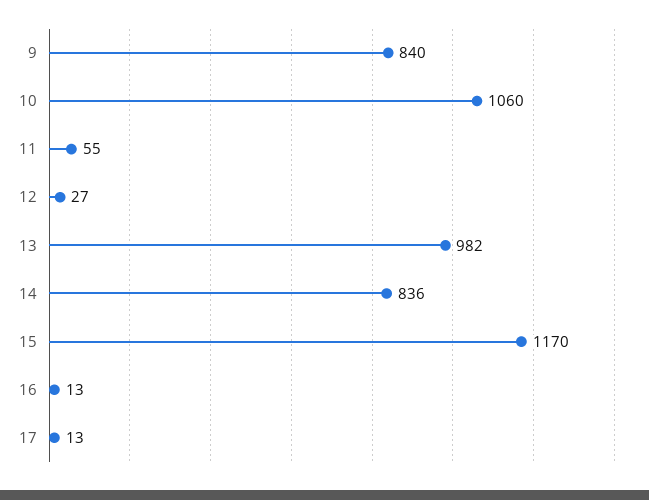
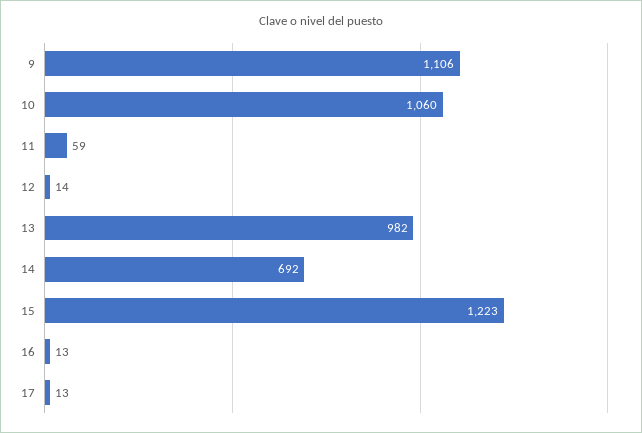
9: 840 -> 1106
11: 55 -> 59
12: 27 -> 14
14: 836 -> 692
15: 1170 -> 1223

